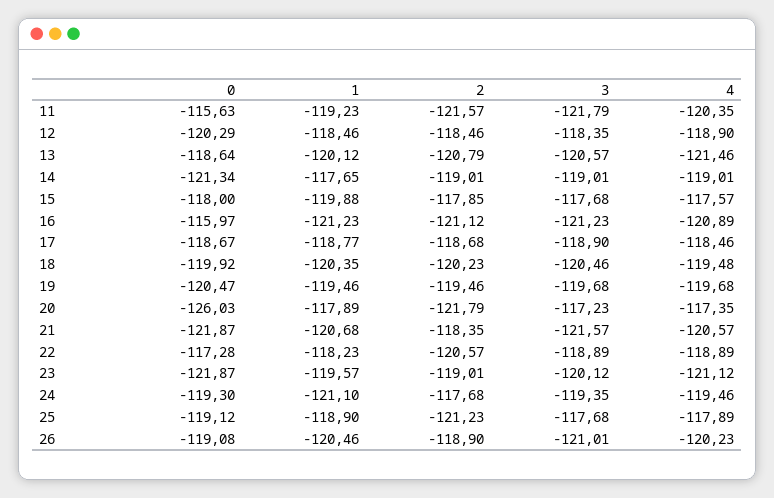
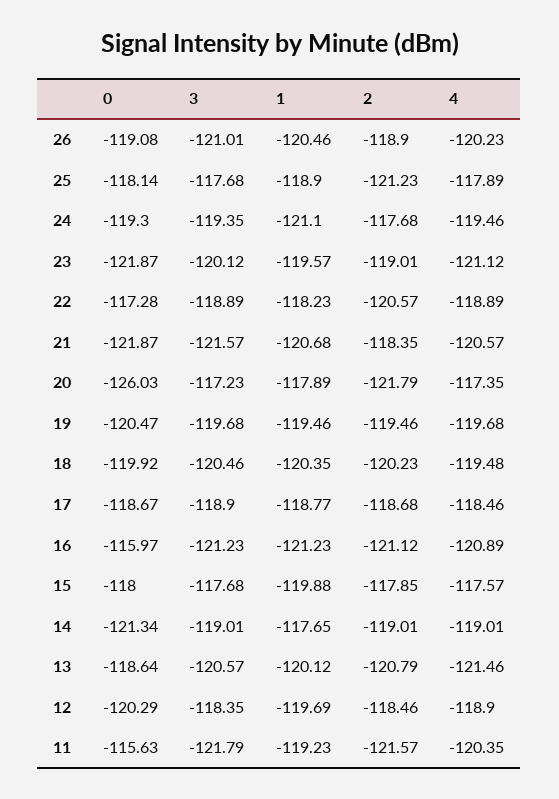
1, 12: -118.46 -> -119.69
0, 25: -119.12 -> -118.14

